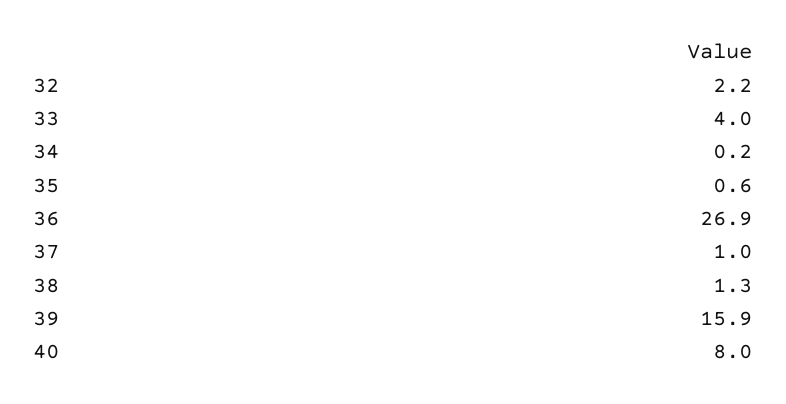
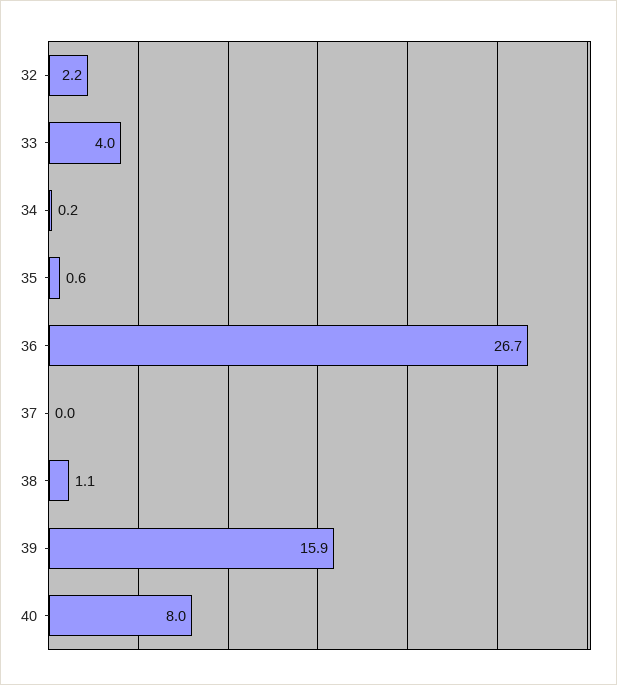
36: 26.9 -> 26.7
37: 1 -> 0
38: 1.3 -> 1.1

